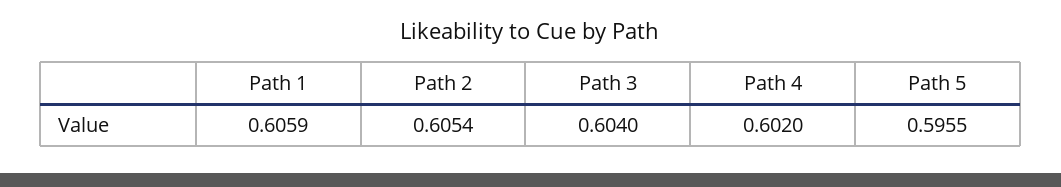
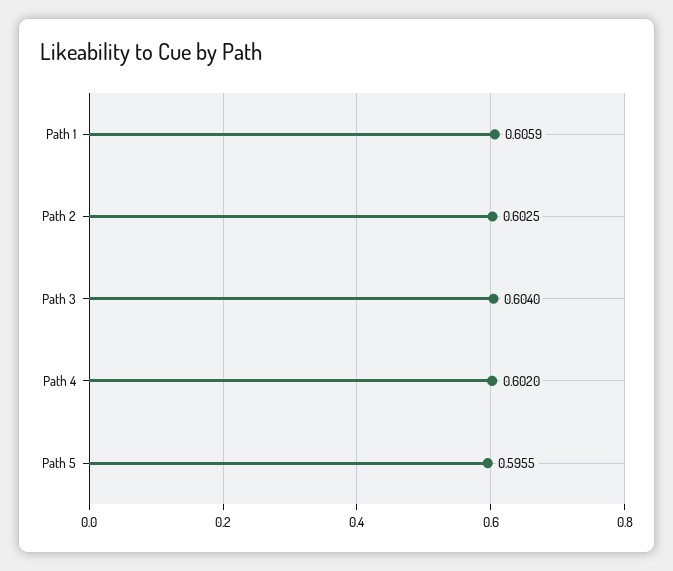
Path 2: 0.6054 -> 0.6025

